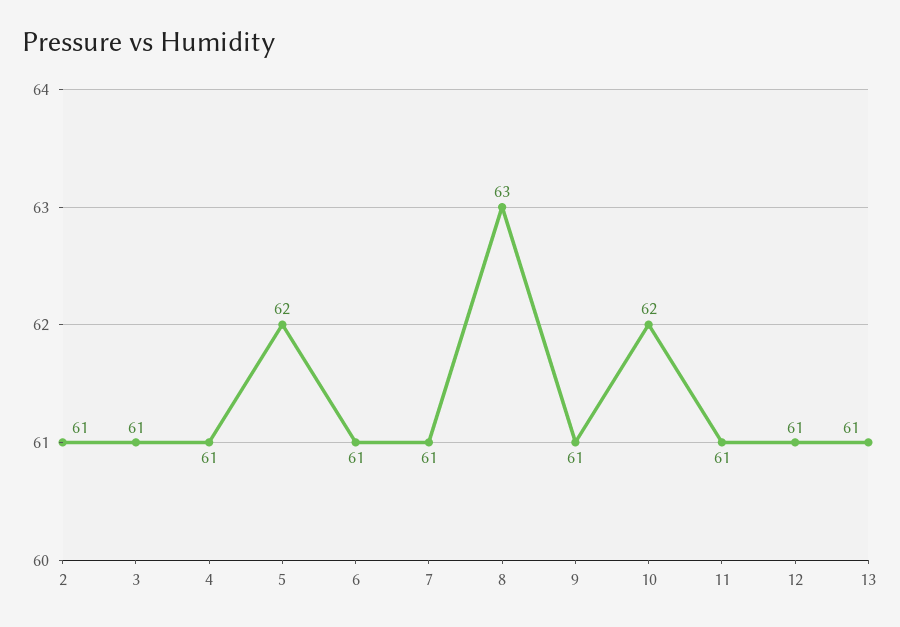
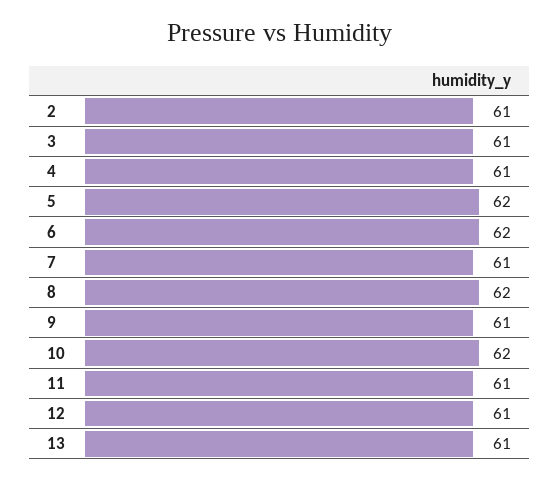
6: 61 -> 62
8: 63 -> 62

